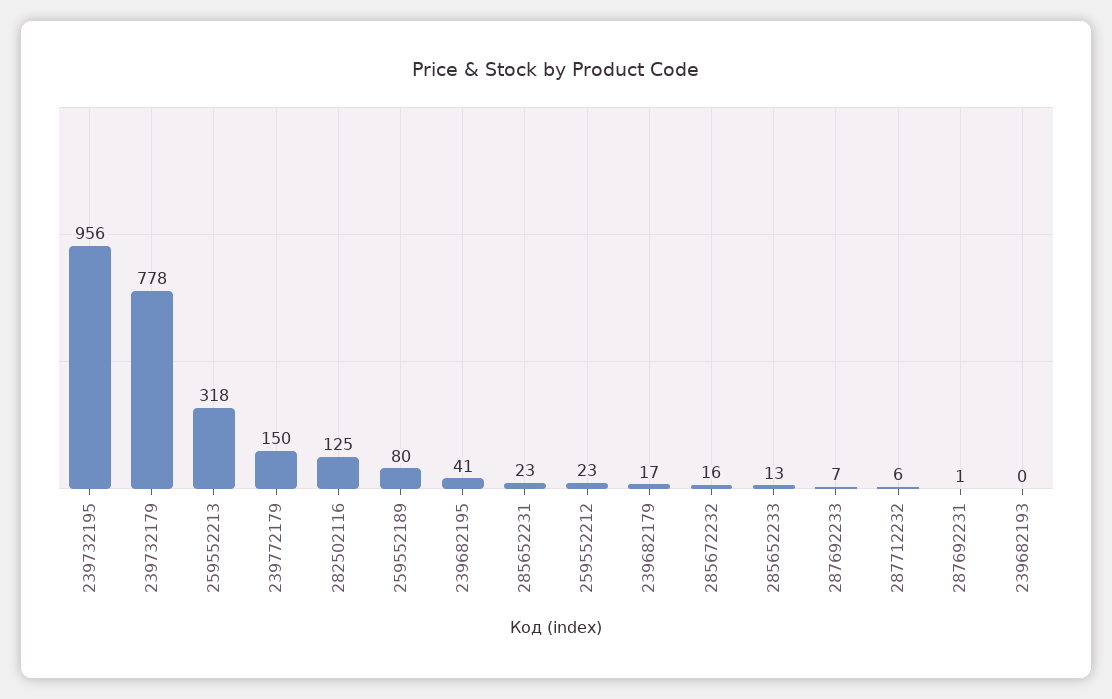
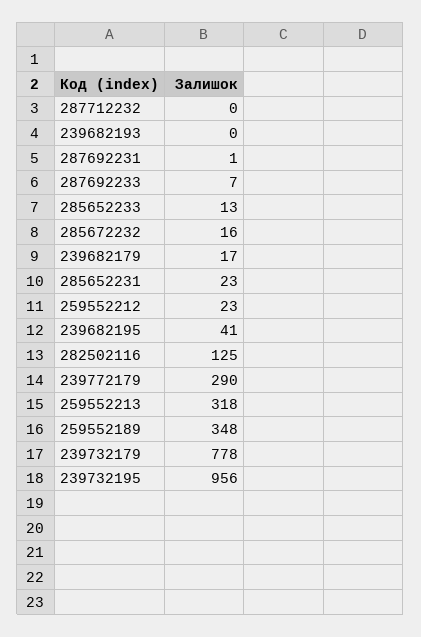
239772179: 150 -> 290
259552189: 80 -> 348
287712232: 6 -> 0

